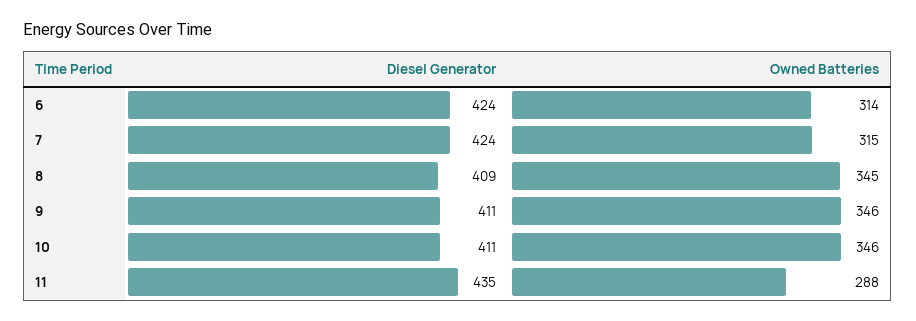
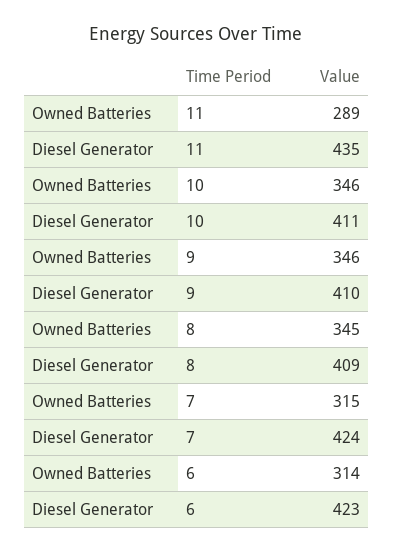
Diesel Generator, 6: 424 -> 423
Diesel Generator, 9: 411 -> 410
Owned Batteries, 11: 288 -> 289

